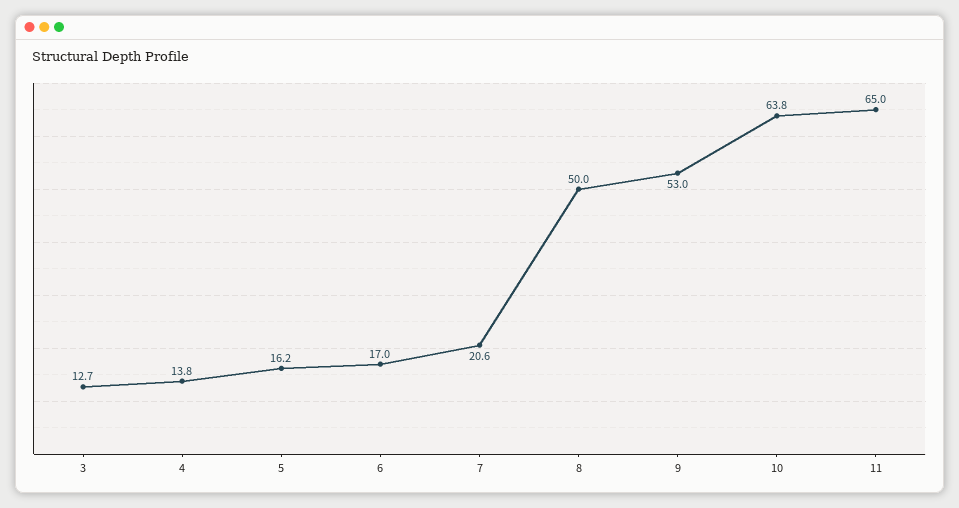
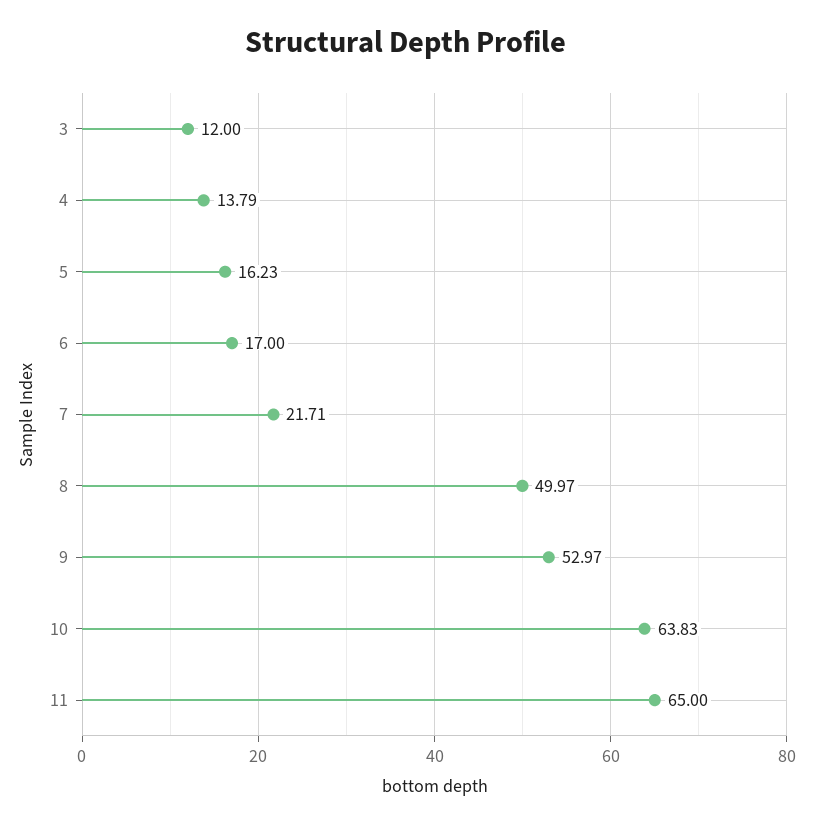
3: 12.7 -> 12
7: 20.6 -> 21.71

